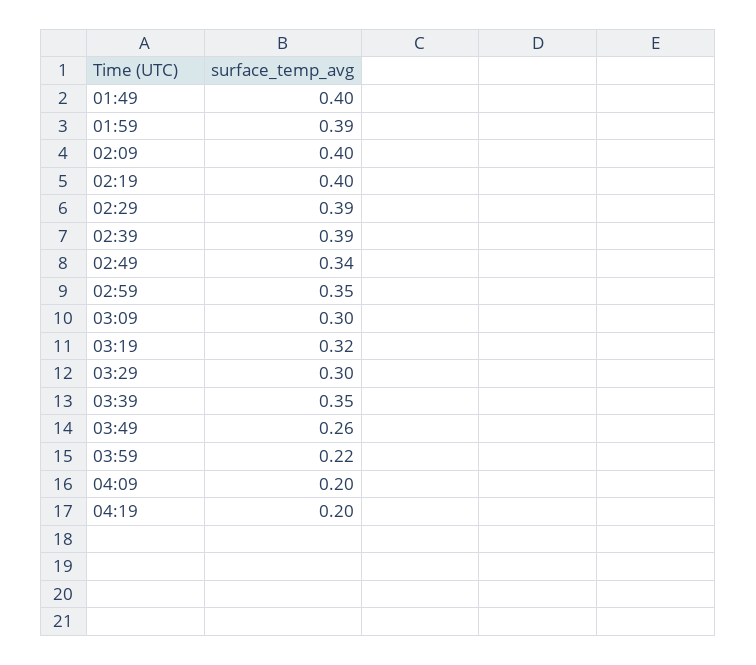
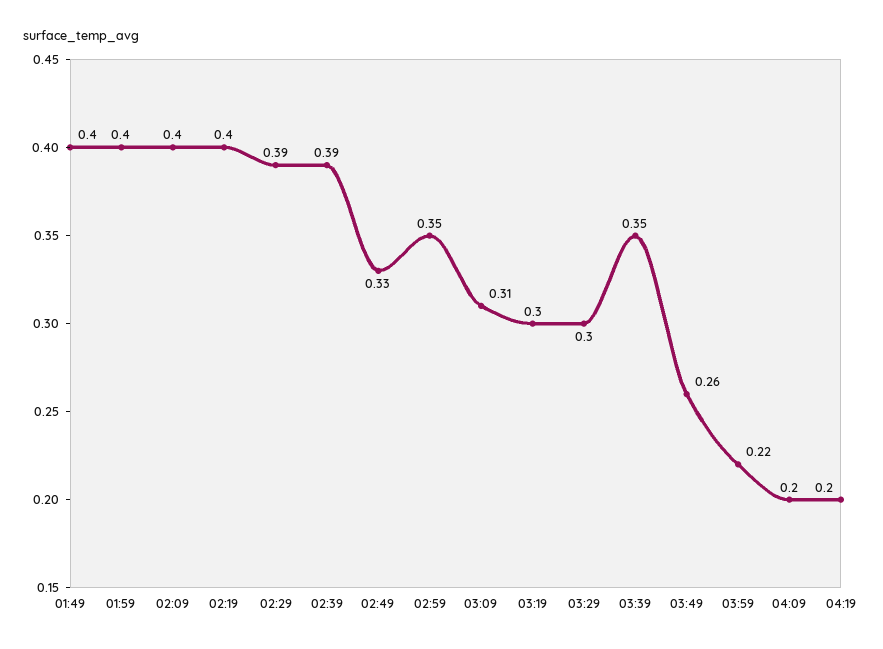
01:59: 0.39 -> 0.4
02:49: 0.34 -> 0.33
03:09: 0.3 -> 0.31
03:19: 0.32 -> 0.3

